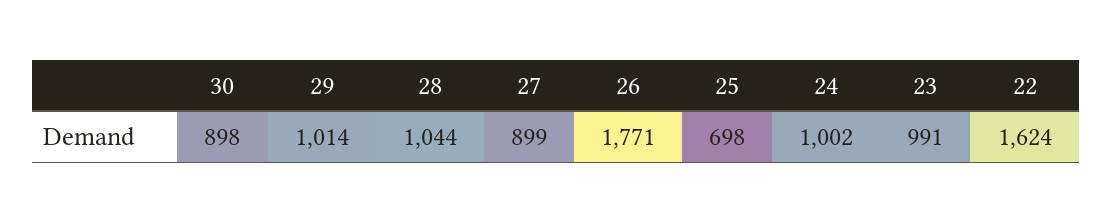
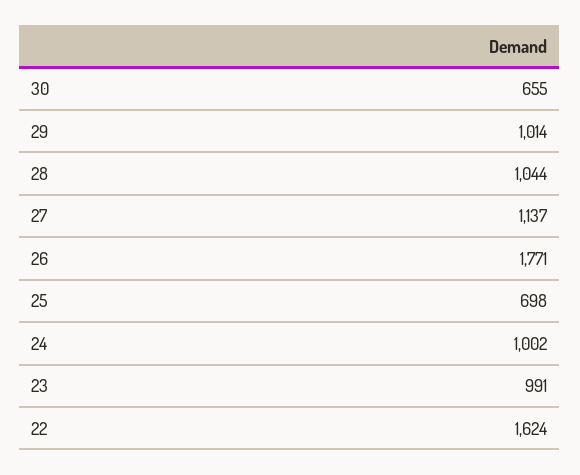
30: 898 -> 655
27: 899 -> 1137

